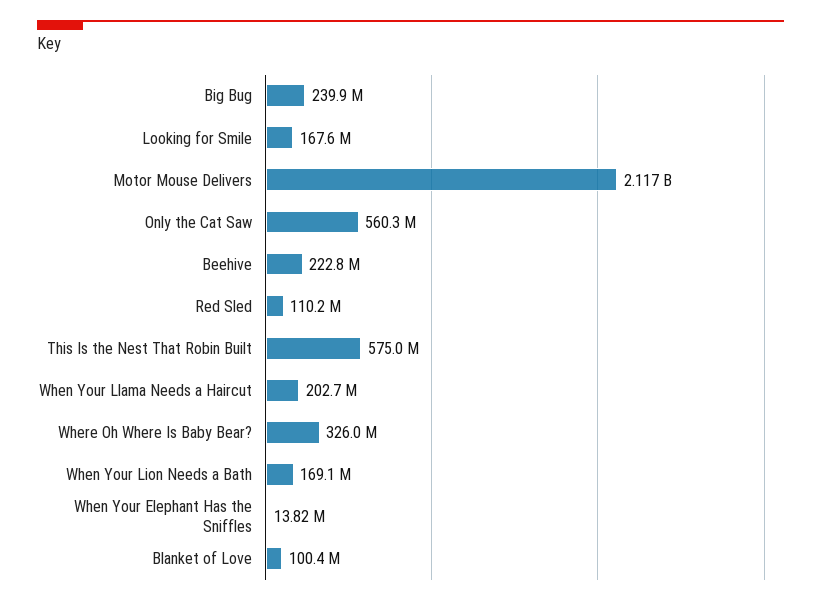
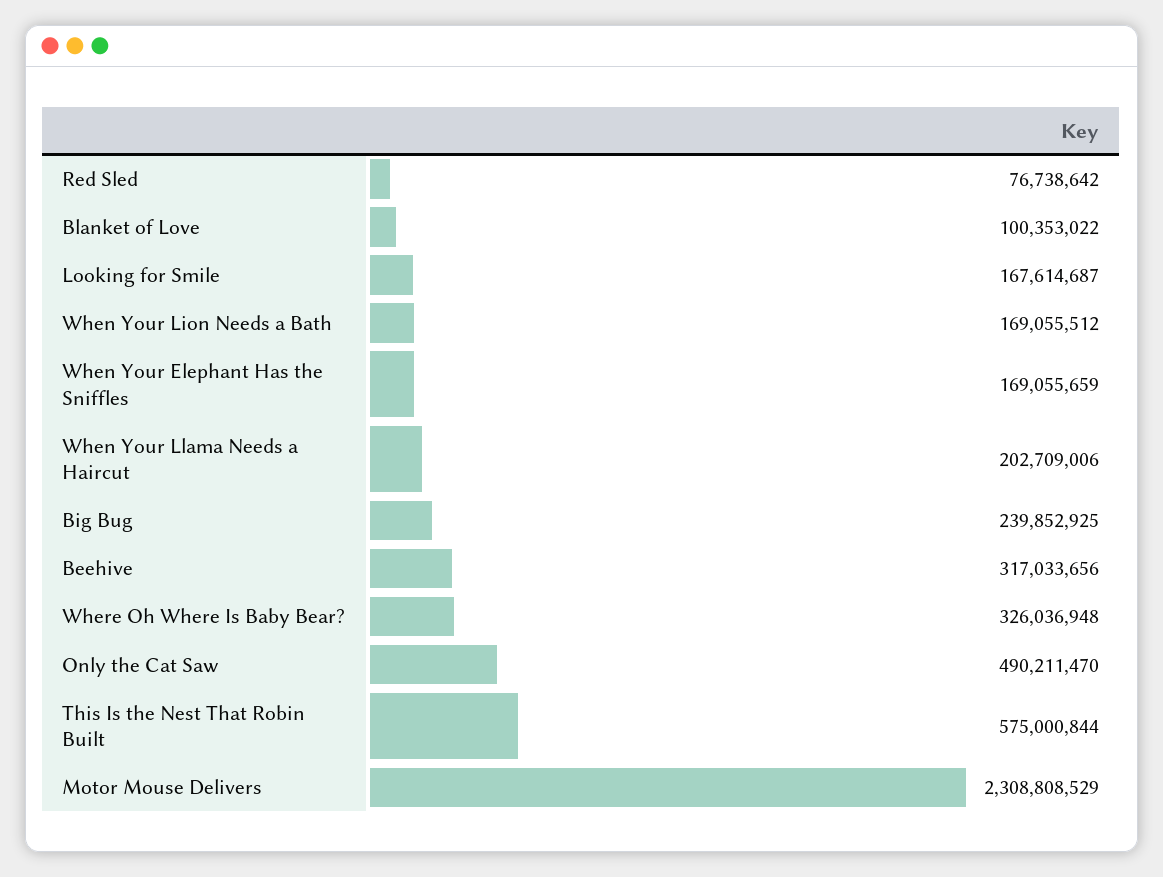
Motor Mouse Delivers: 2117000000 -> 2308808529
Only the Cat Saw: 560300000 -> 490211470
Beehive: 222800000 -> 317033656
Red Sled: 110200000 -> 76738642
When Your Elephant Has the Sniffles: 13820000 -> 169055659

